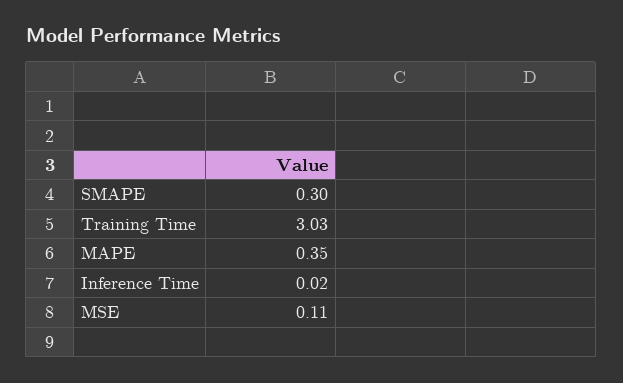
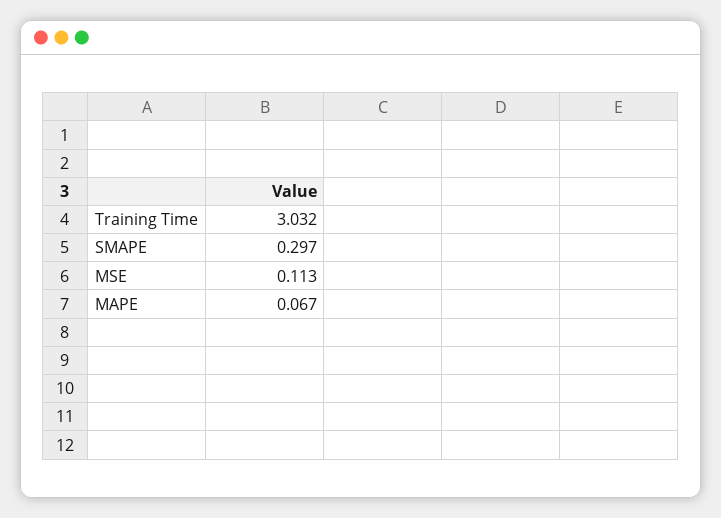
MAPE: 0.35 -> 0.067
Inference Time: 0.02 -> none

